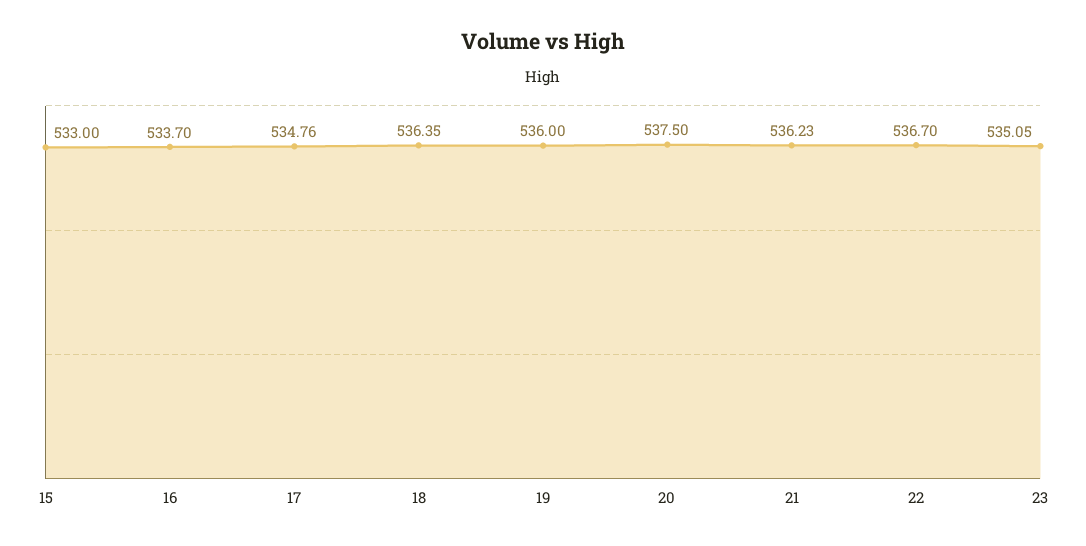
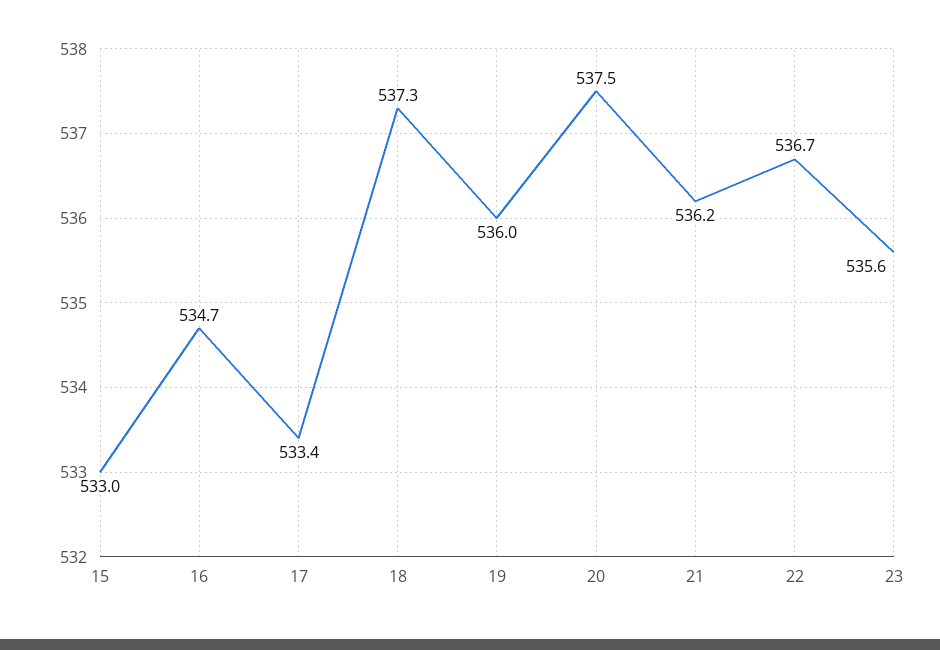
16: 533.7 -> 534.7
17: 534.76 -> 533.4
18: 536.35 -> 537.3
23: 535.05 -> 535.6

